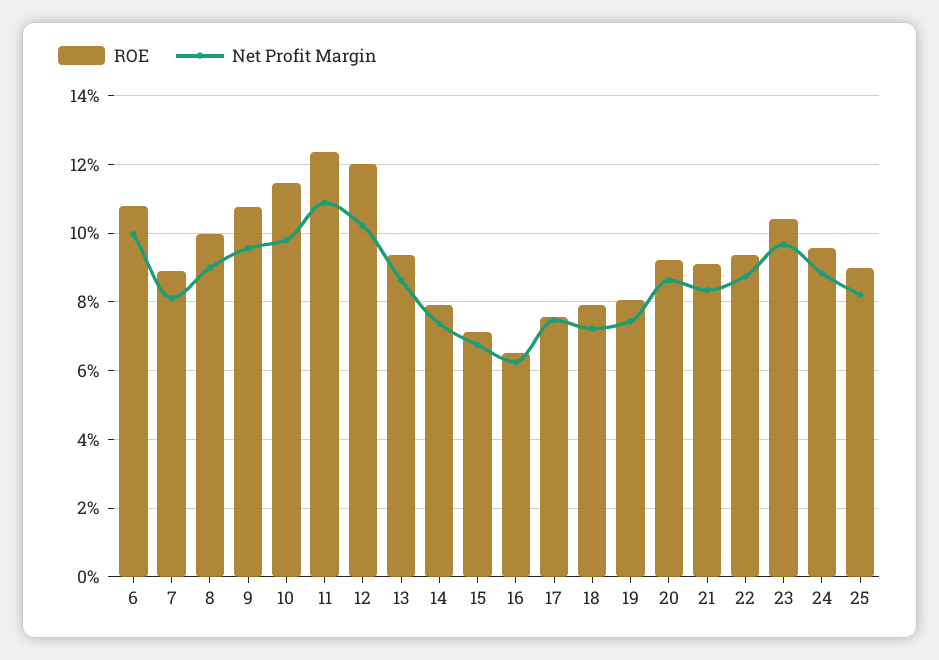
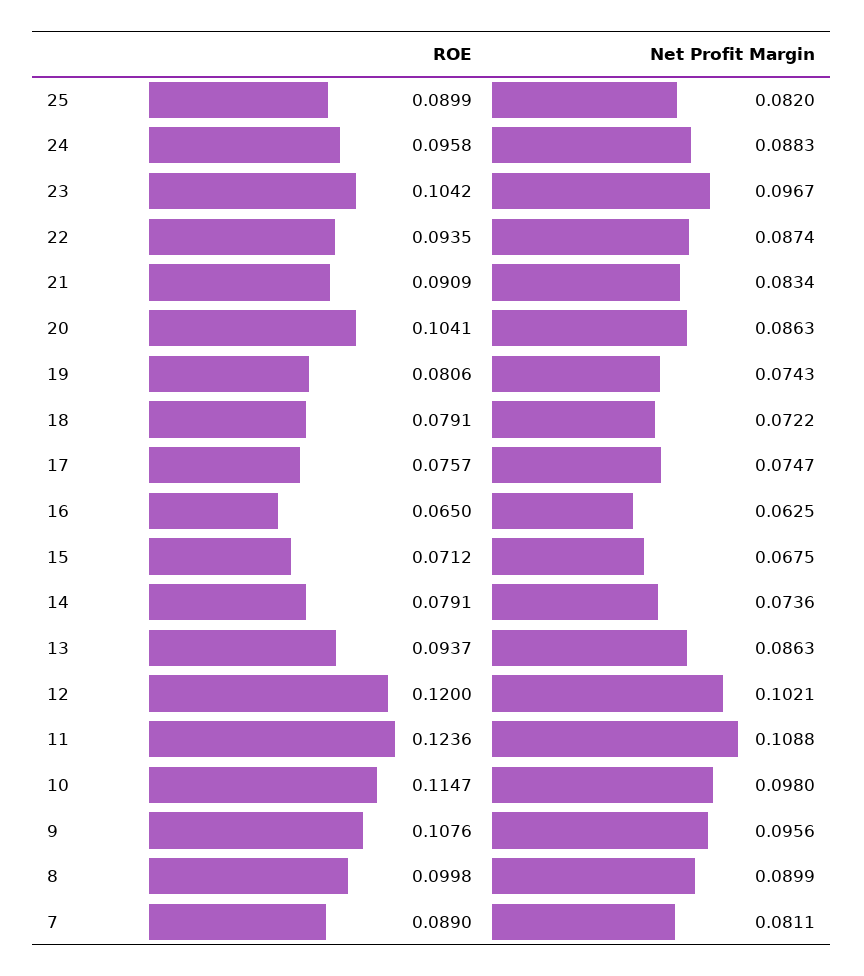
ROE, 6: 0.108 -> none
Net Profit Margin, 6: 0.1 -> none
ROE, 20: 0.092 -> 0.1041

